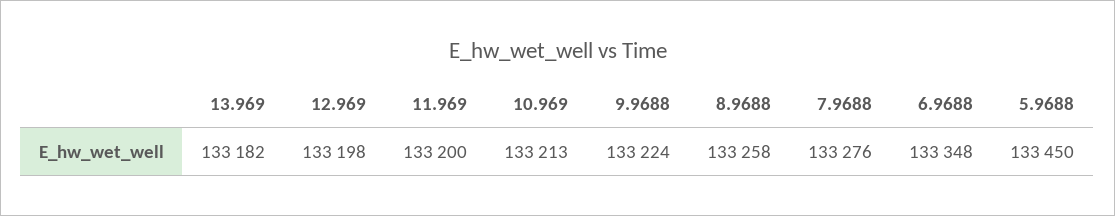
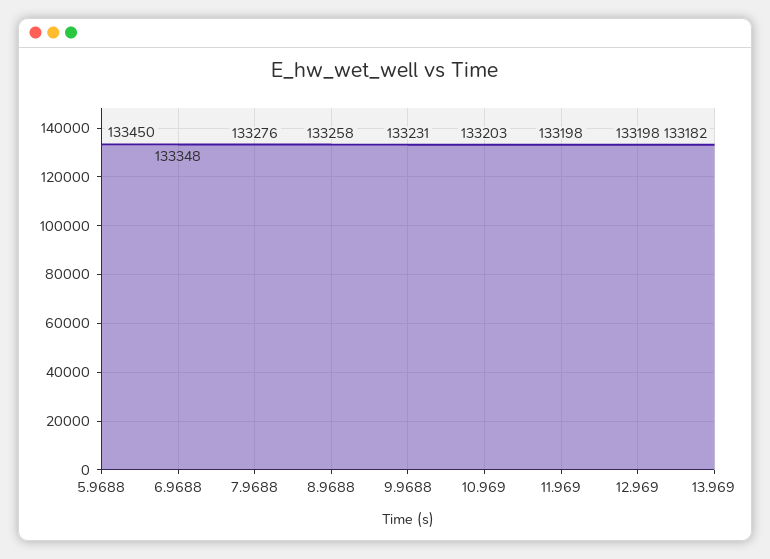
11.969: 133200 -> 133198
10.969: 133213 -> 133203
9.9688: 133224 -> 133231

